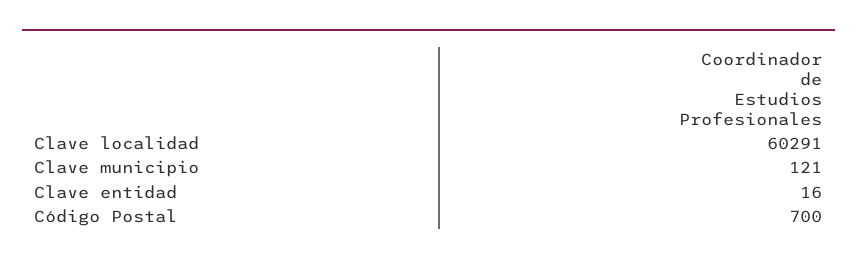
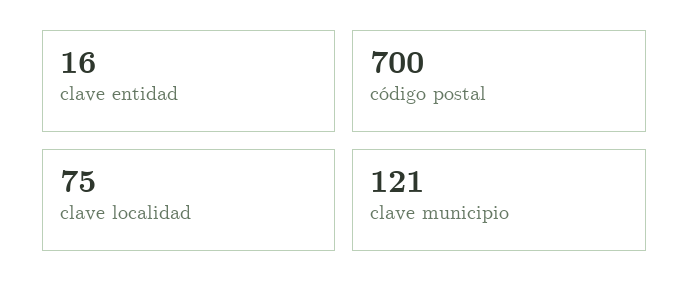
Clave localidad: 60291 -> 75

